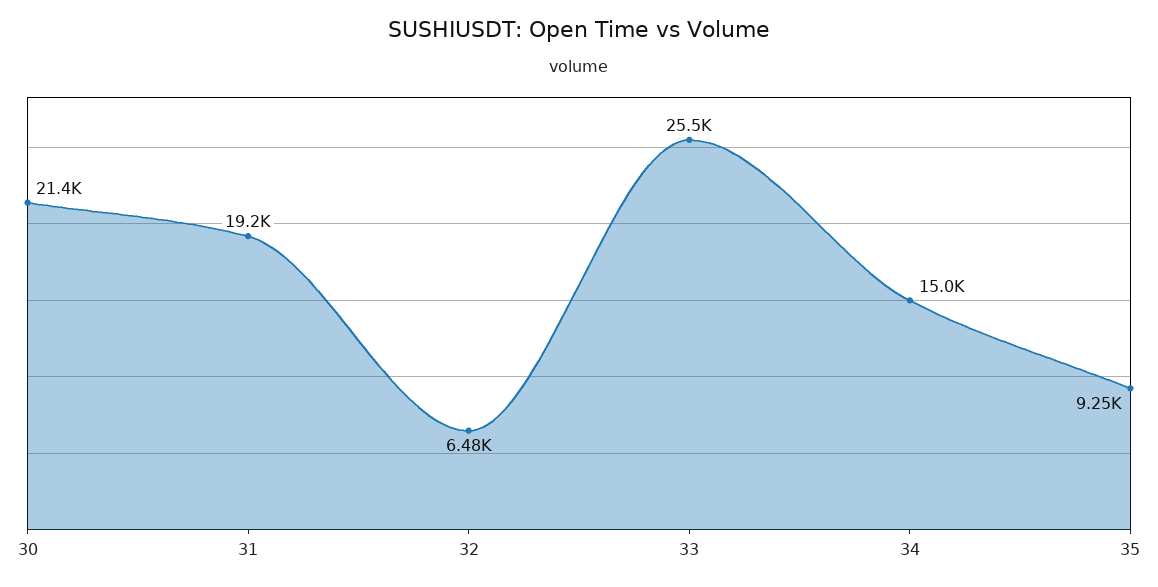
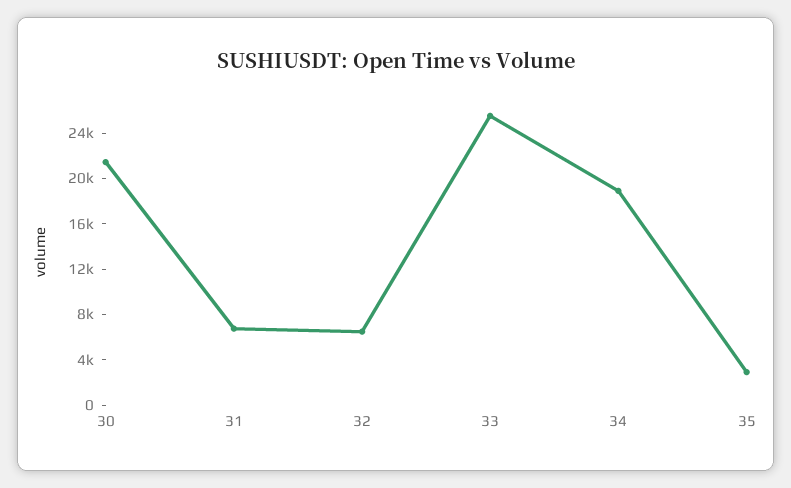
31: 19200 -> 7000
34: 15000 -> 19000
35: 9250 -> 3000

